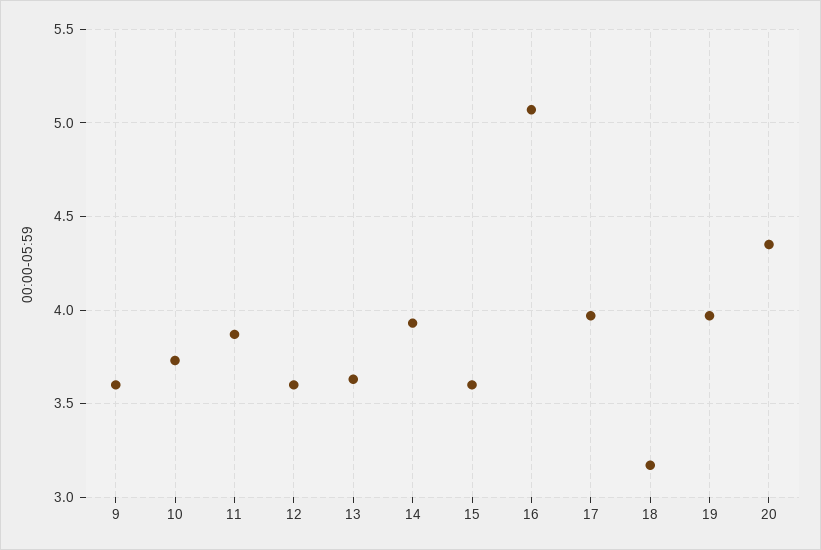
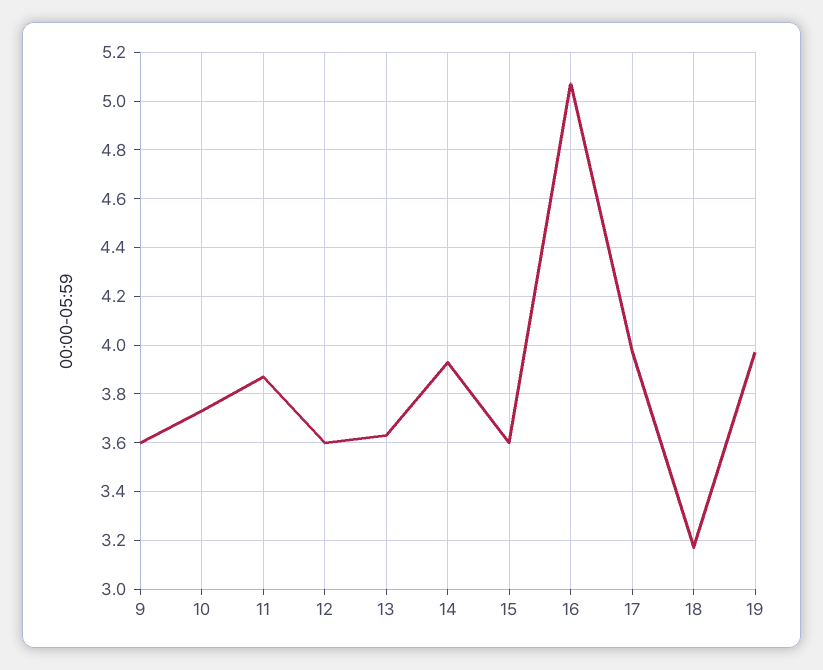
20: 4.35 -> none

